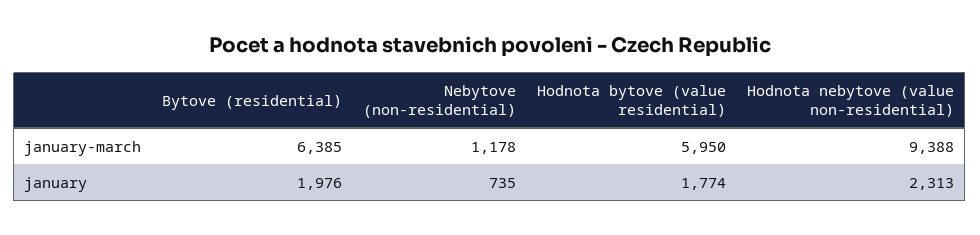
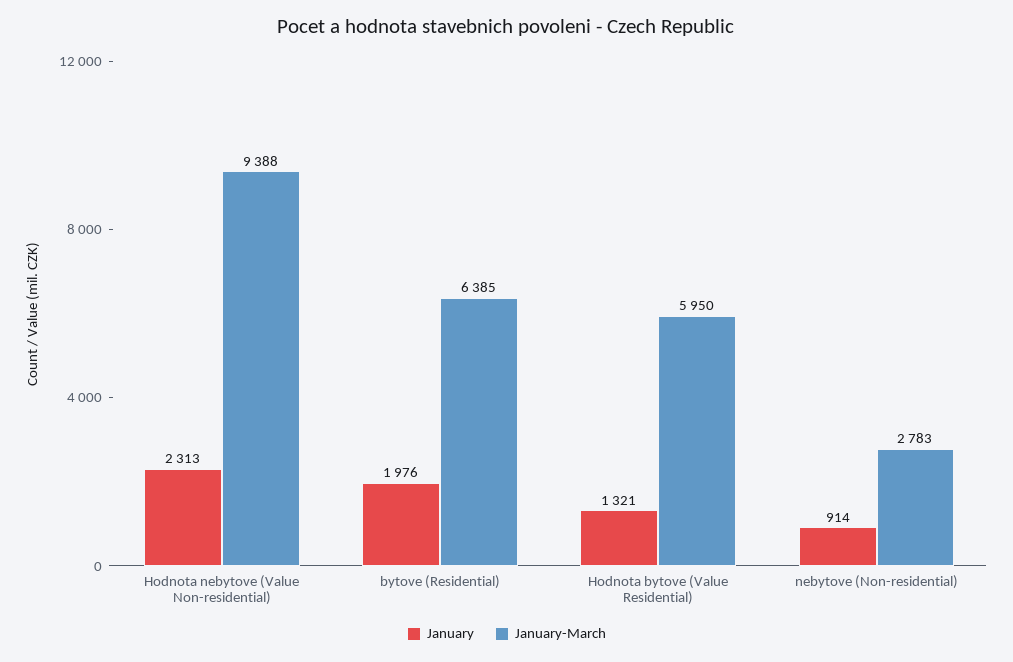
january-march, Nebytove (non-residential): 1178 -> 2783
january, Nebytove (non-residential): 735 -> 914
january, Hodnota bytove (value residential): 1774 -> 1321

